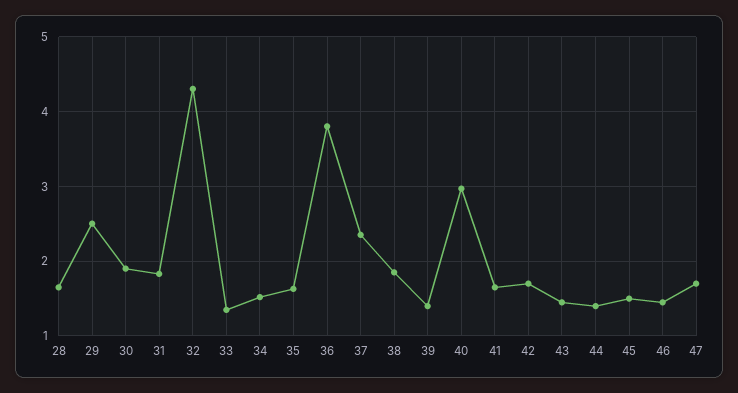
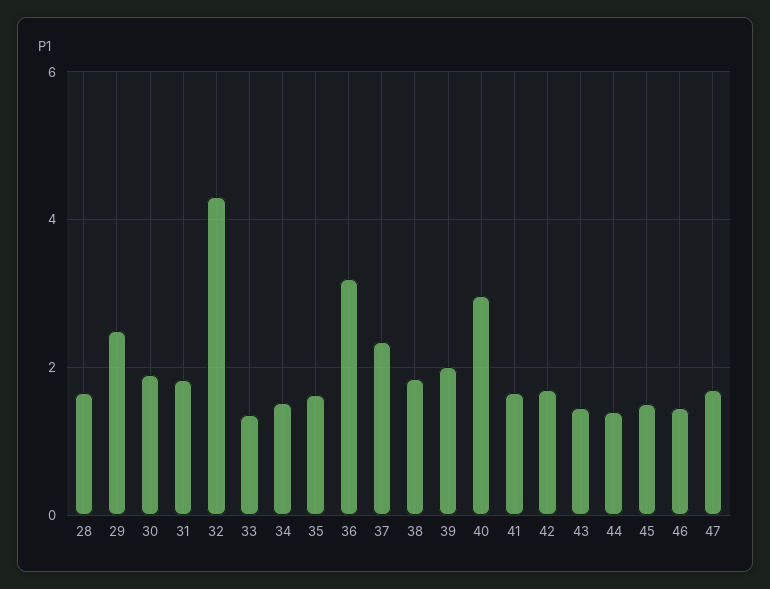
36: 3.8 -> 3.2
39: 1.4 -> 2

